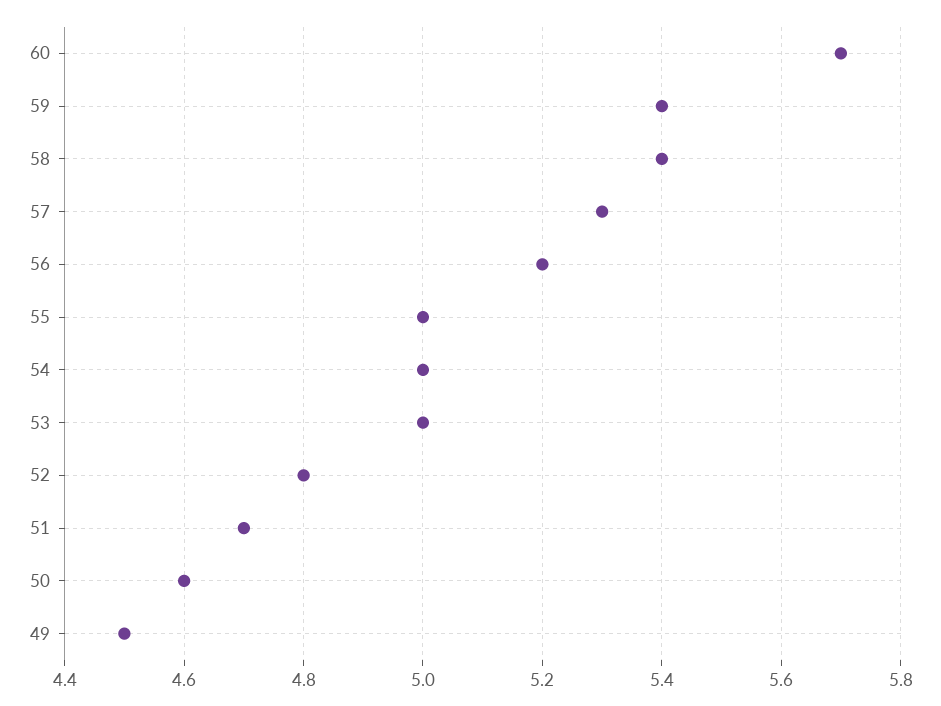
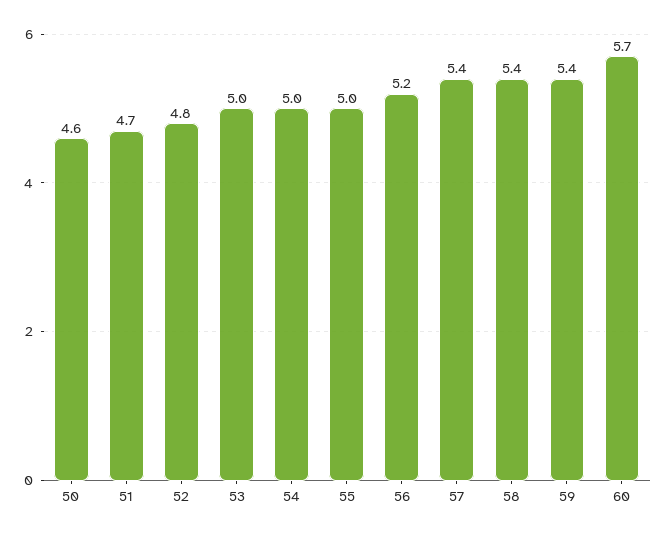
57: 5.3 -> 5.4
49: 4.5 -> none

